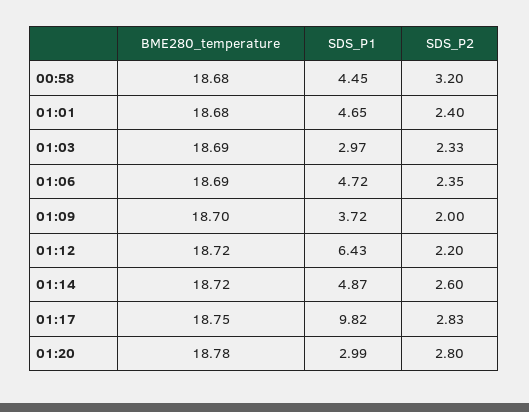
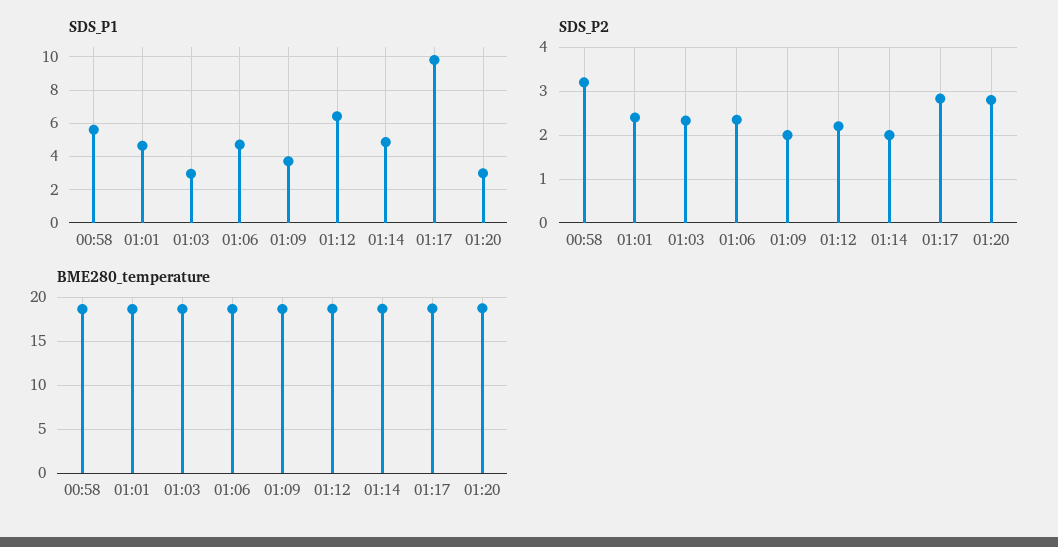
SDS_P1, 00:58: 4.45 -> 5.5
SDS_P2, 01:14: 2.6 -> 2

